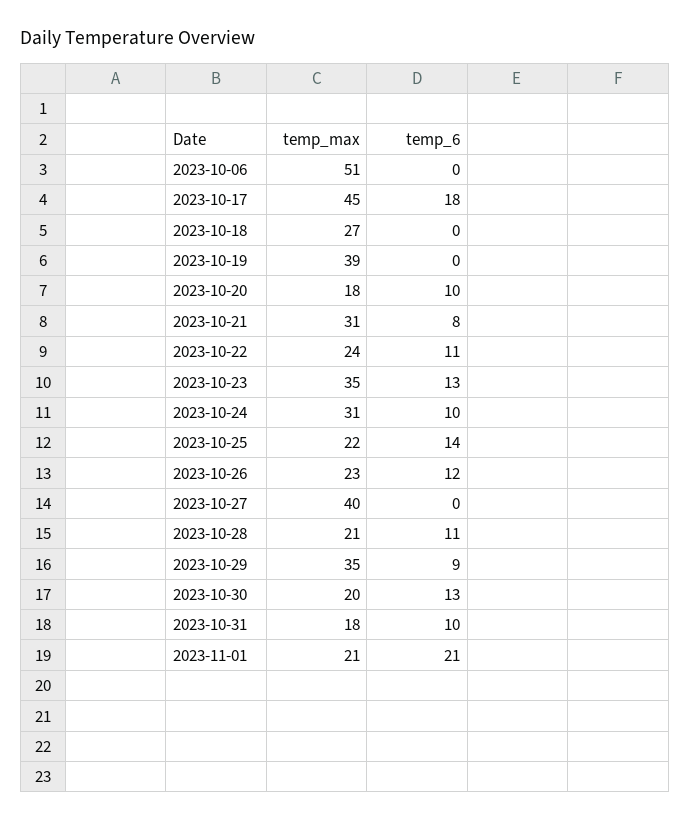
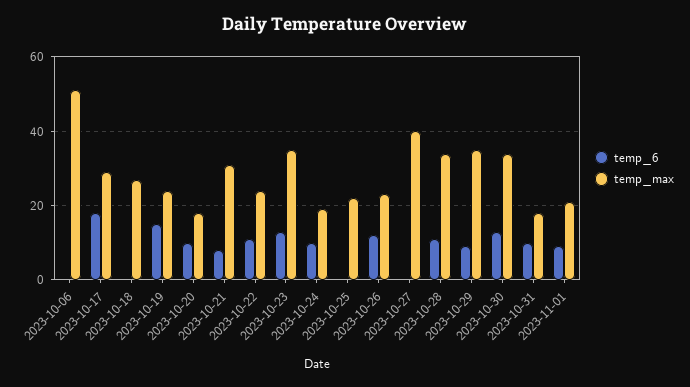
temp_max, 2023-10-17: 45 -> 30
temp_max, 2023-10-19: 39 -> 25
temp_6, 2023-10-19: 0 -> 15
temp_max, 2023-10-24: 31 -> 20
temp_6, 2023-10-25: 14 -> 0
temp_max, 2023-10-28: 21 -> 35
temp_max, 2023-10-30: 20 -> 35
temp_6, 2023-11-01: 21 -> 10

